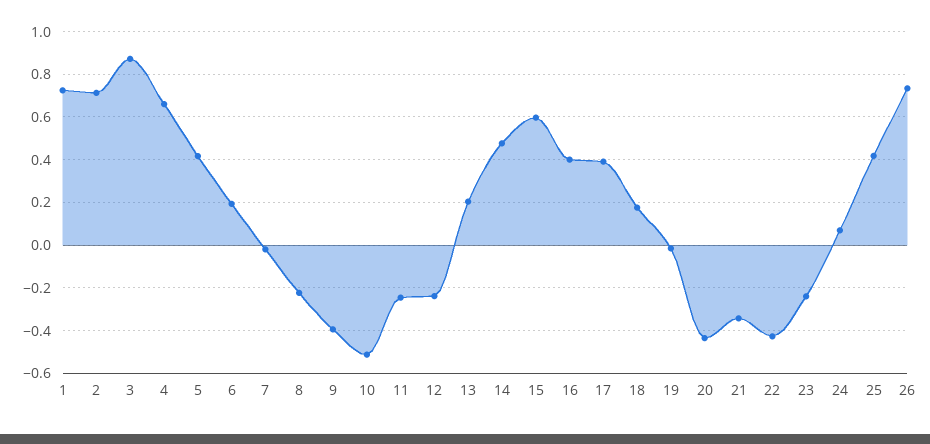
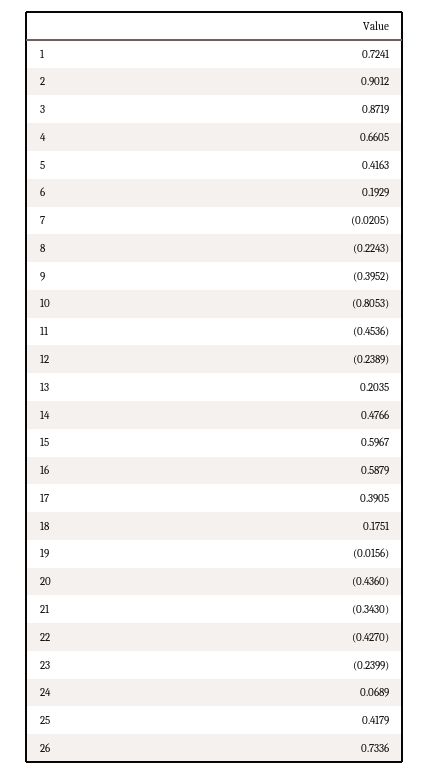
2: 0.7 -> 0.9012
10: -0.5 -> -0.8053
11: -0.25 -> -0.4536
16: 0.4 -> 0.5879

